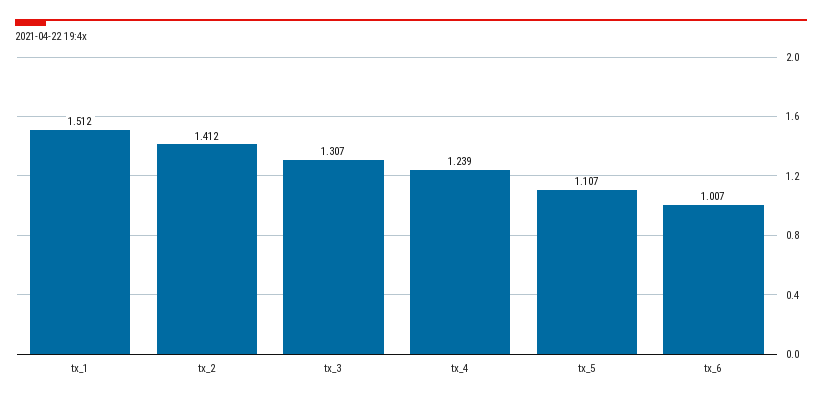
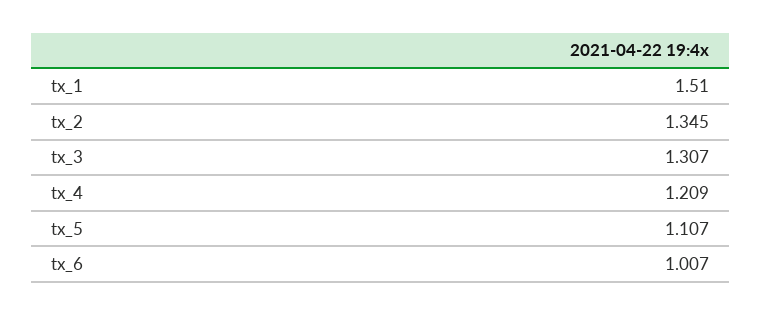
tx_1: 1.512 -> 1.51
tx_2: 1.412 -> 1.345
tx_4: 1.239 -> 1.209

